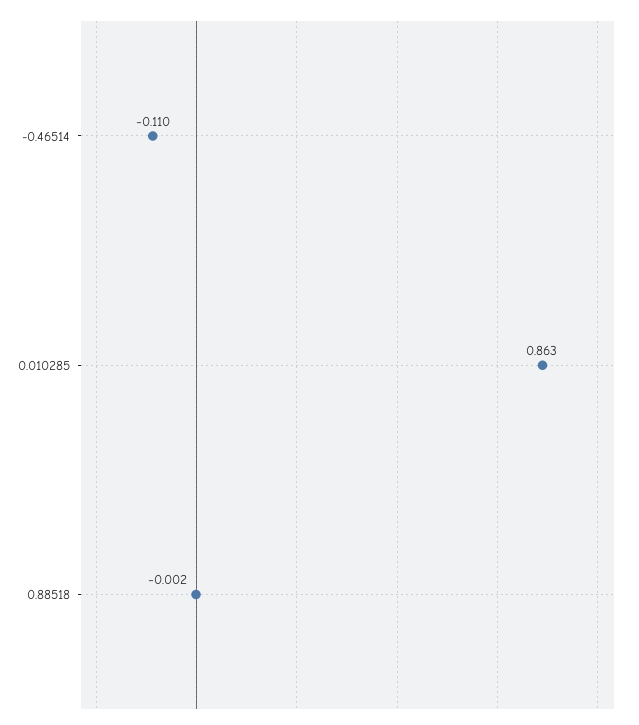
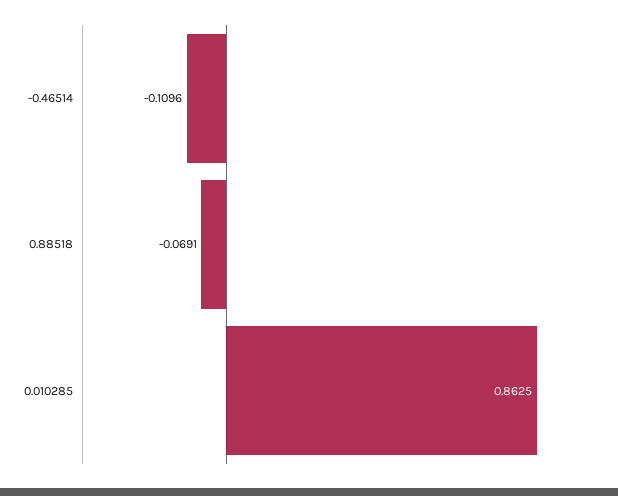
0.88518: -0.002 -> -0.0691

